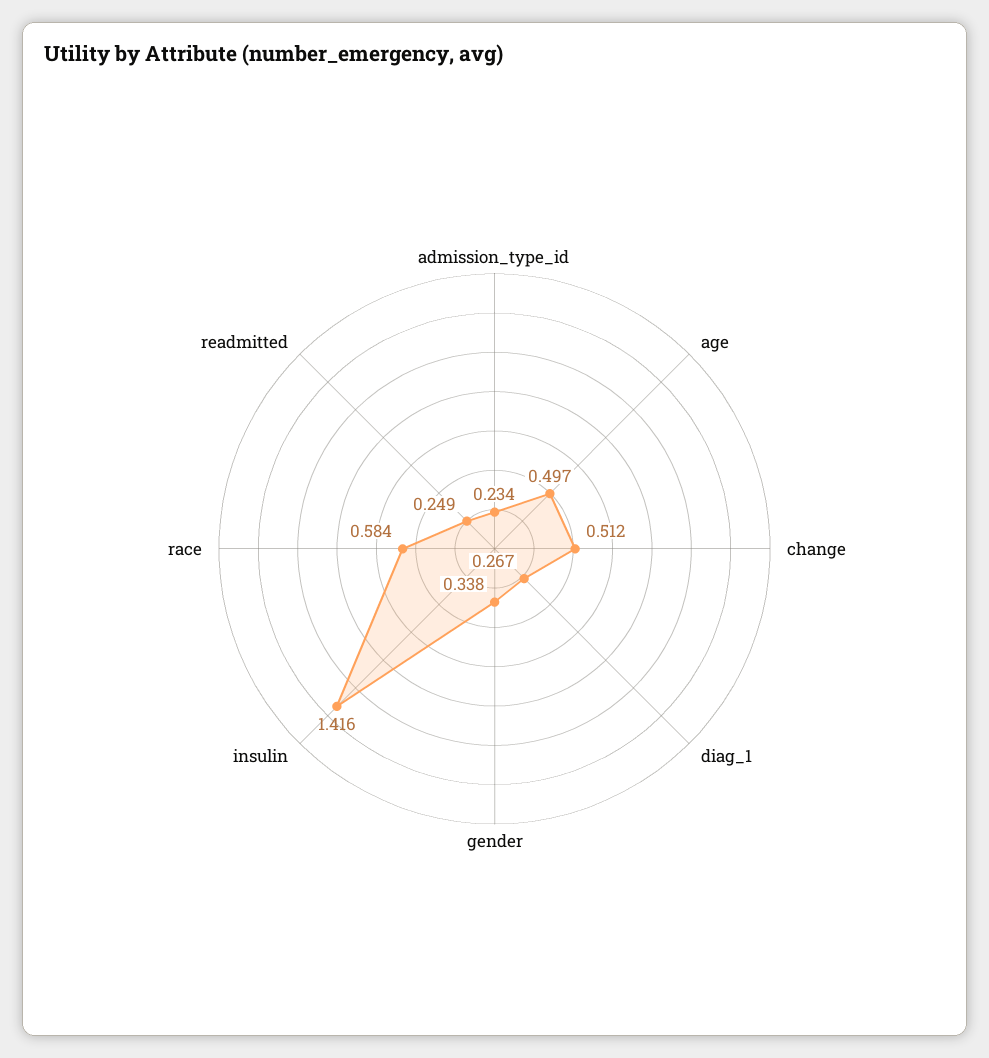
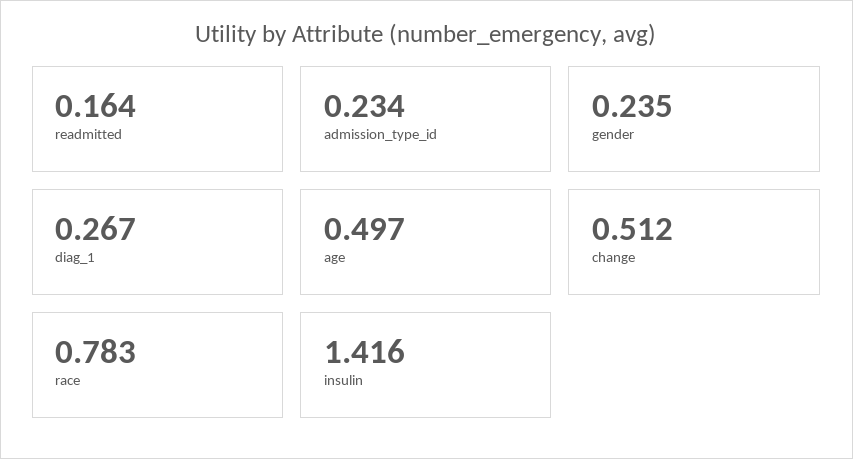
gender: 0.338 -> 0.235
race: 0.584 -> 0.783
readmitted: 0.249 -> 0.164

